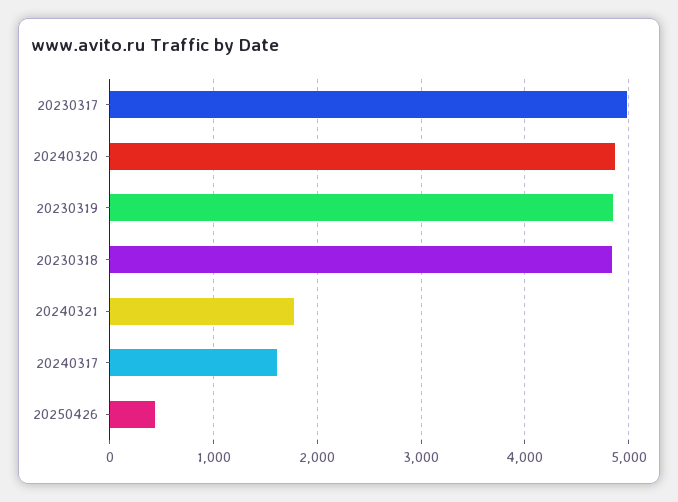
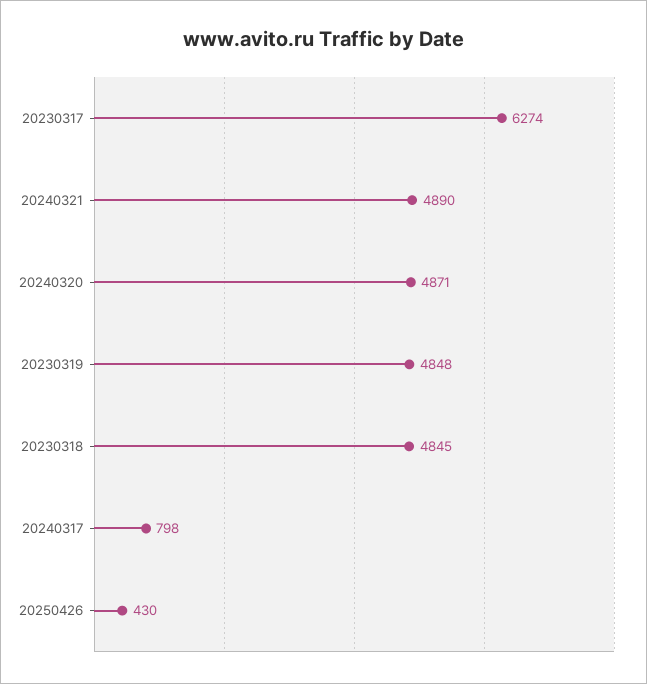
20230317: 5000 -> 6274
20240321: 1800 -> 4890
20240317: 1600 -> 798

